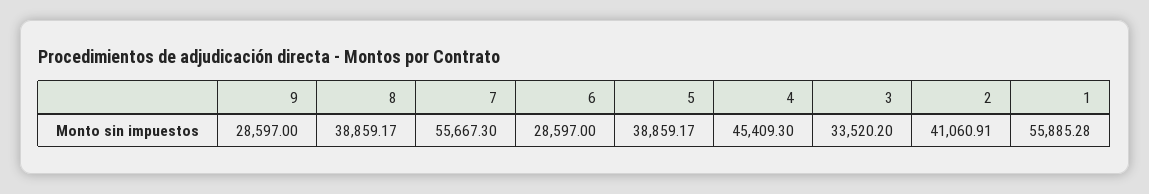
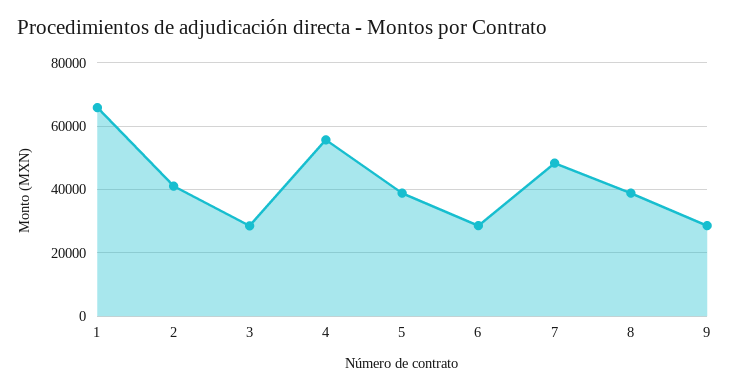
7: 55667.3 -> 48000
4: 45409.3 -> 56000
3: 33520.2 -> 28000
1: 55885.28 -> 66000

